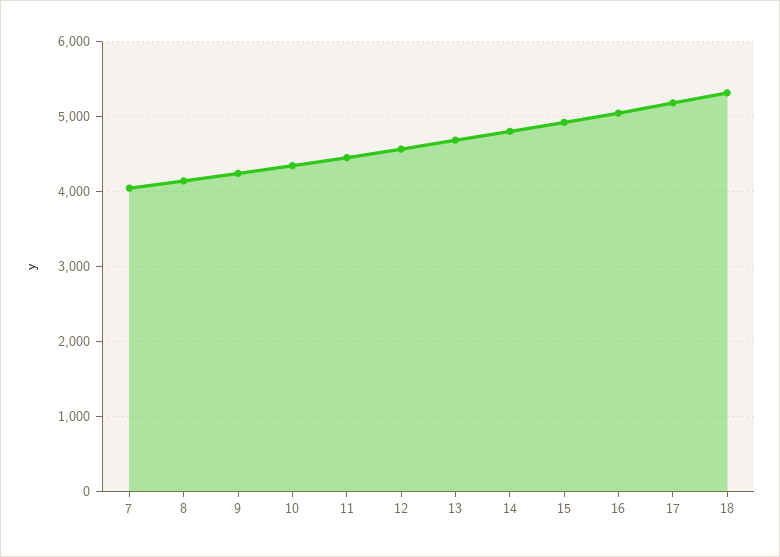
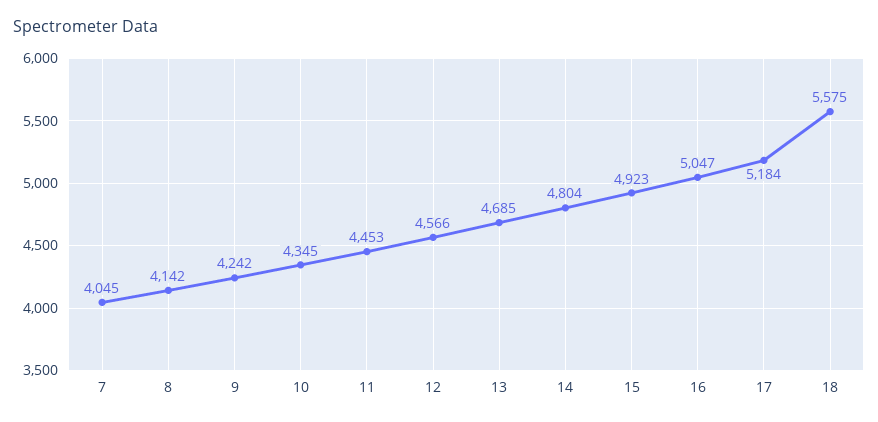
18: 5300 -> 5575

